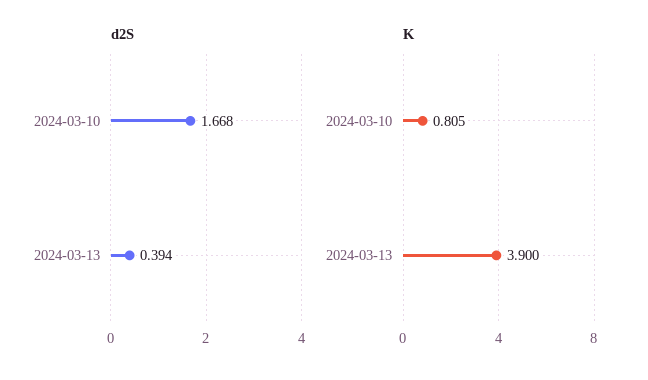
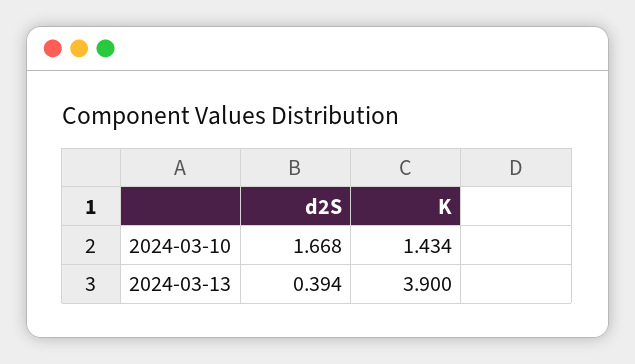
K, 2024-03-10: 0.805 -> 1.434

